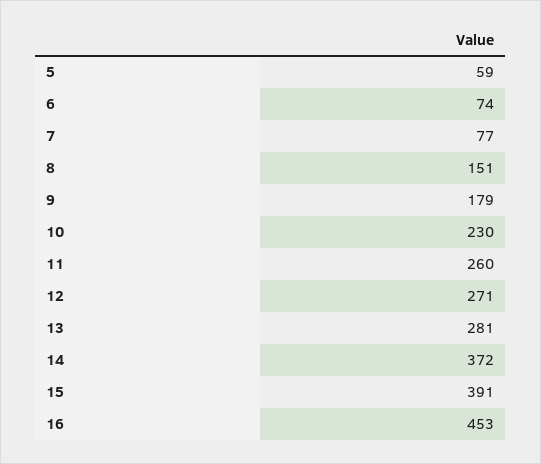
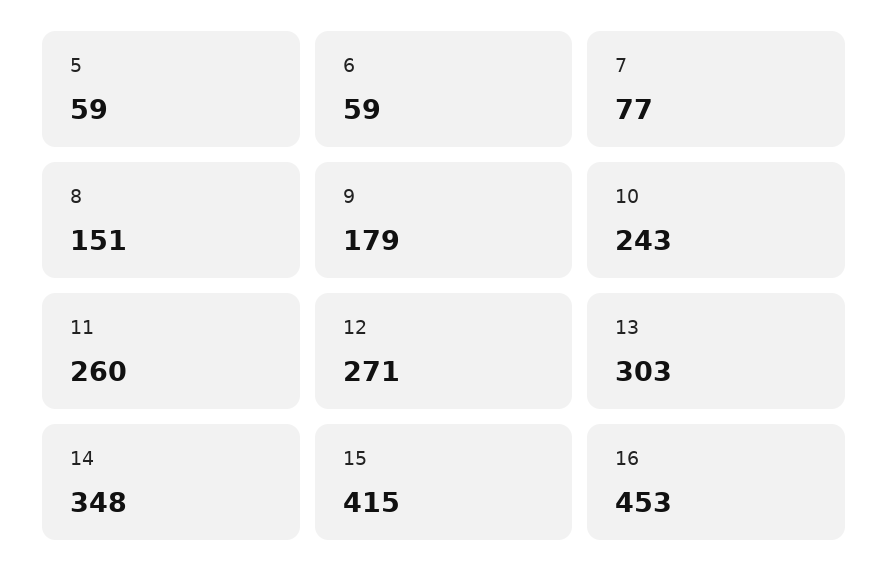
6: 74 -> 59
10: 230 -> 243
13: 281 -> 303
14: 372 -> 348
15: 391 -> 415

